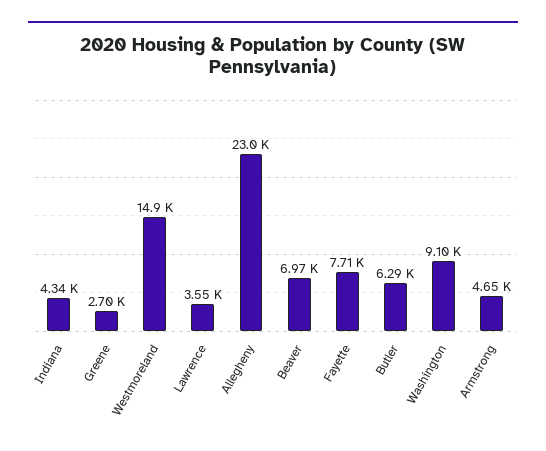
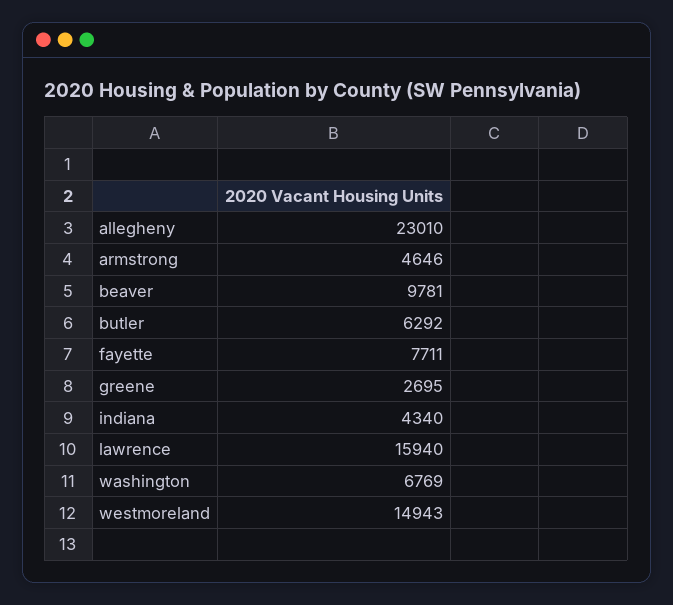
Lawrence: 3550 -> 15940
Beaver: 6970 -> 9781
Washington: 9100 -> 6769

